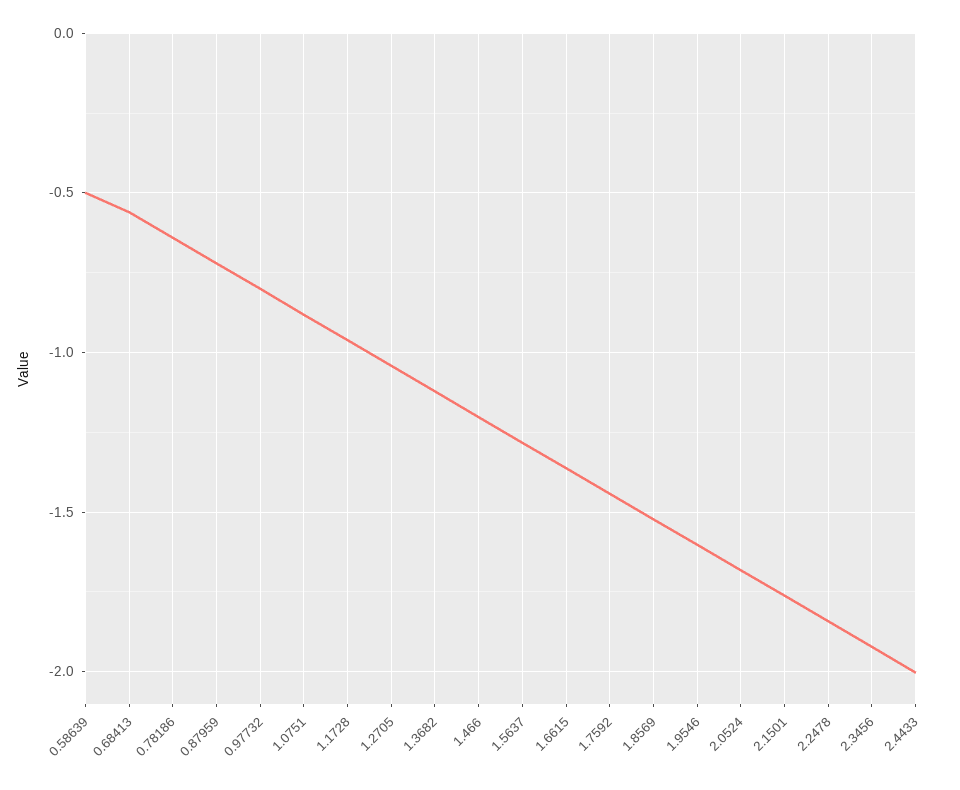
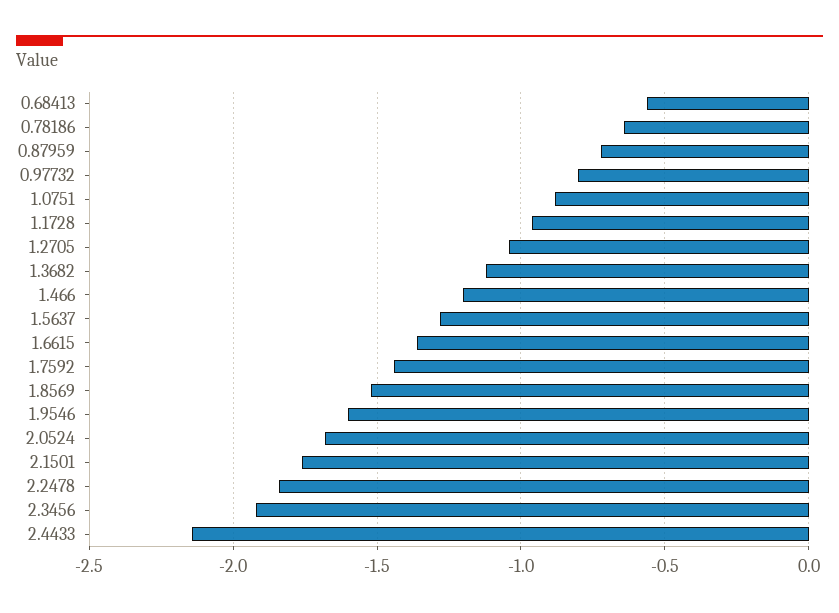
0.58639: -0.5 -> none
2.4433: -2 -> -2.15

